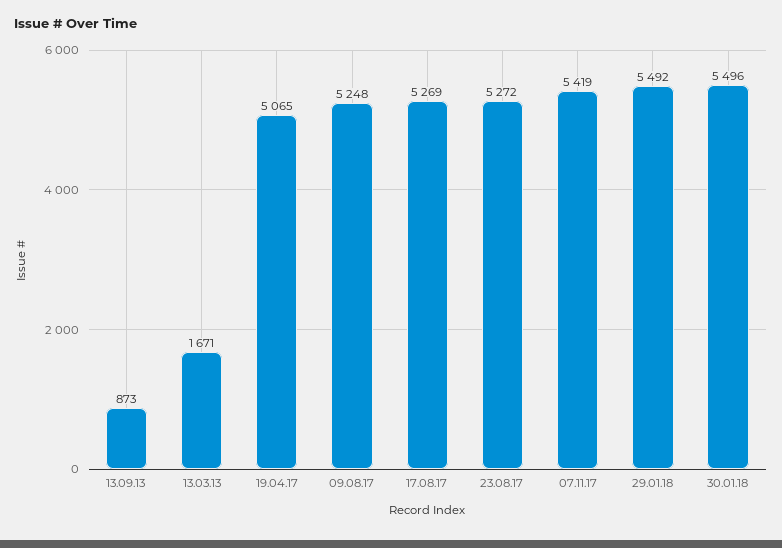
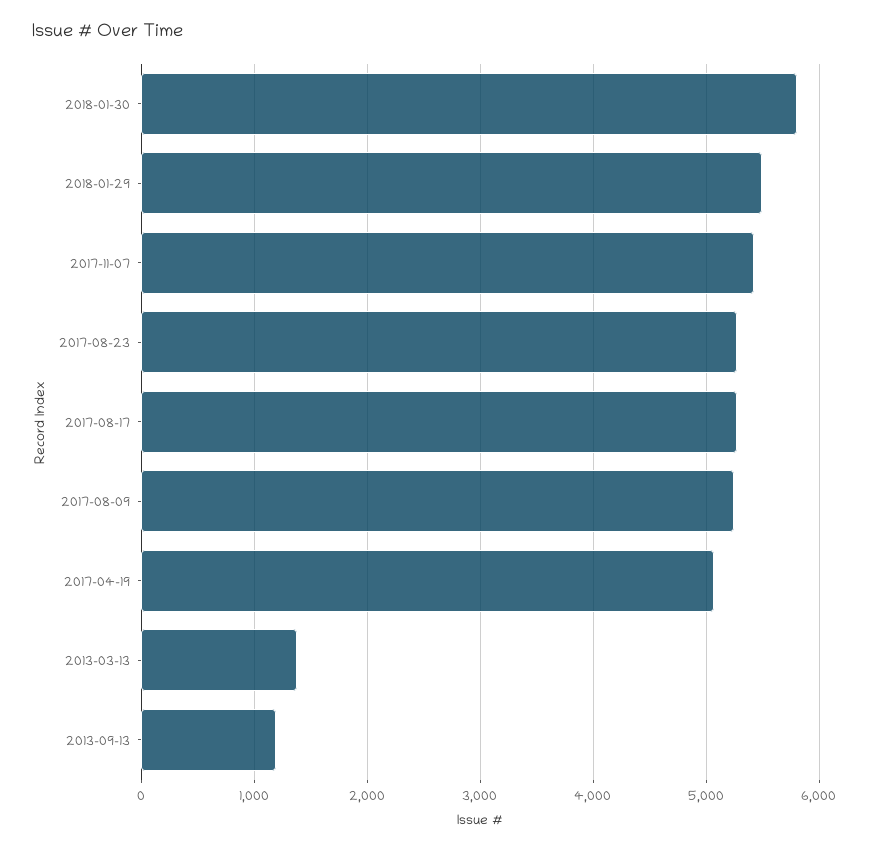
13.09.13: 873 -> 1200
13.03.13: 1671 -> 1400
30.01.18: 5496 -> 5800

